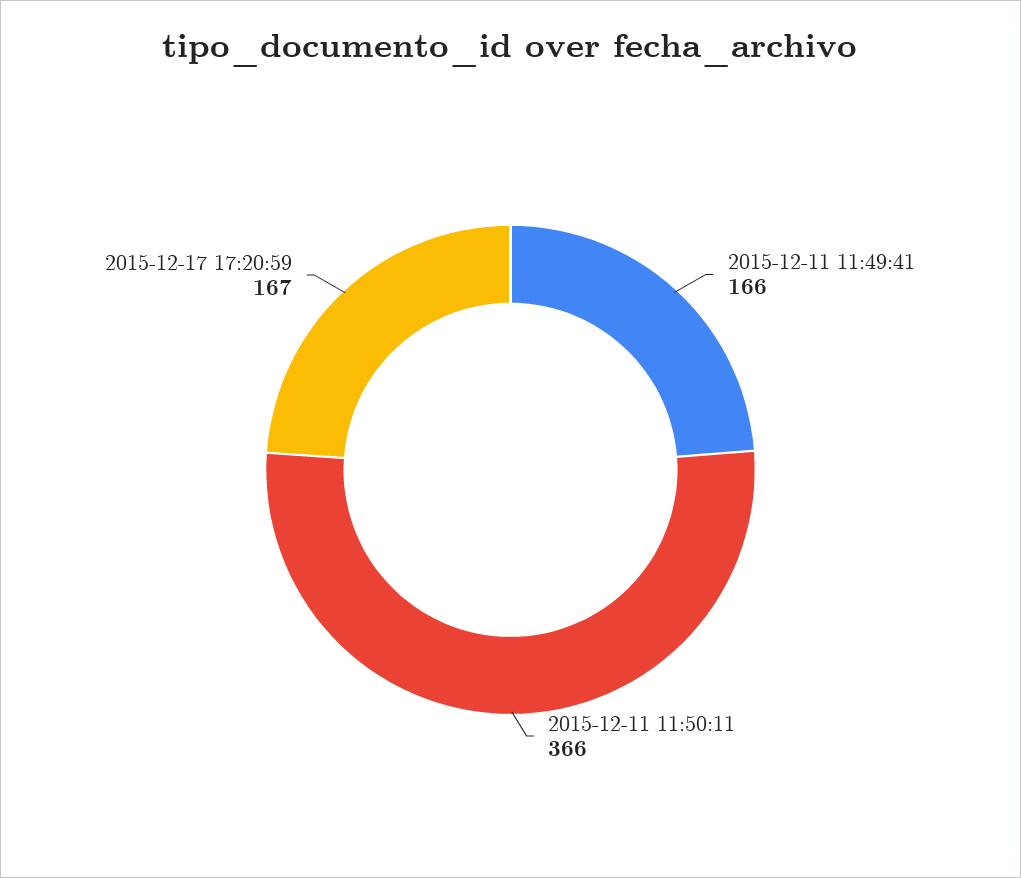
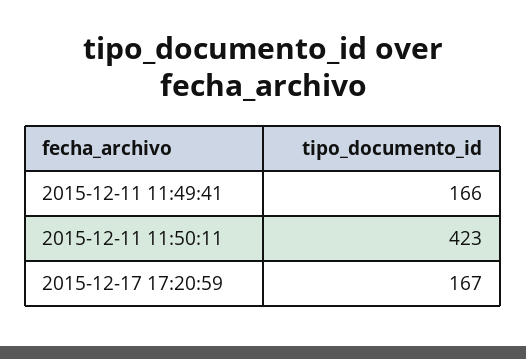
2015-12-11 11:50:11: 366 -> 423

